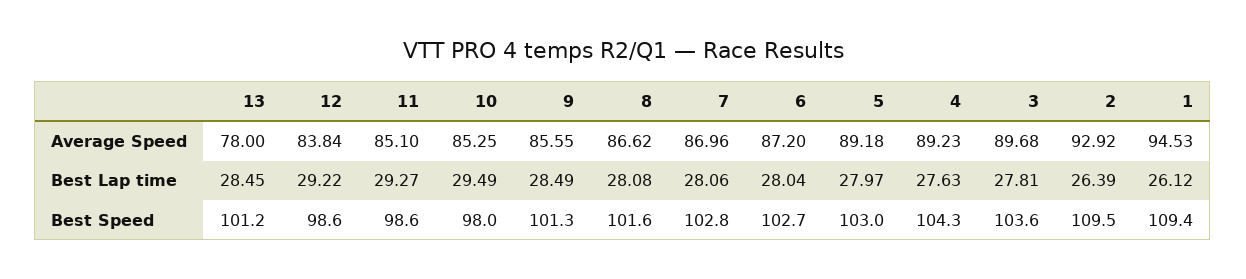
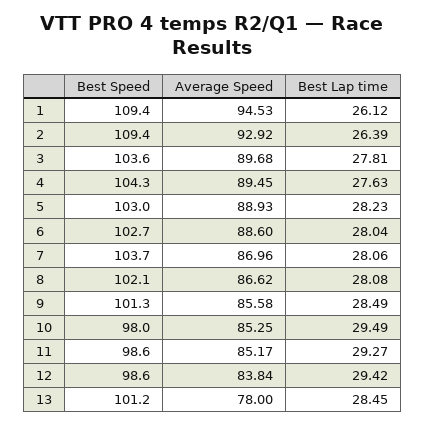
11, Average Speed: 85.1 -> 85.17
9, Average Speed: 85.55 -> 85.58
6, Average Speed: 87.2 -> 88.6
5, Average Speed: 89.18 -> 88.93
4, Average Speed: 89.23 -> 89.45
12, Best Lap time: 29.22 -> 29.42
5, Best Lap time: 27.97 -> 28.23
8, Best Speed: 101.6 -> 102.1
7, Best Speed: 102.8 -> 103.7
2, Best Speed: 109.5 -> 109.4

